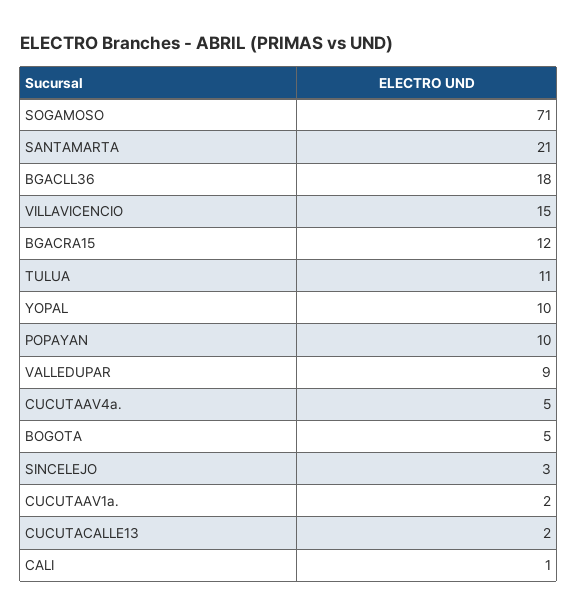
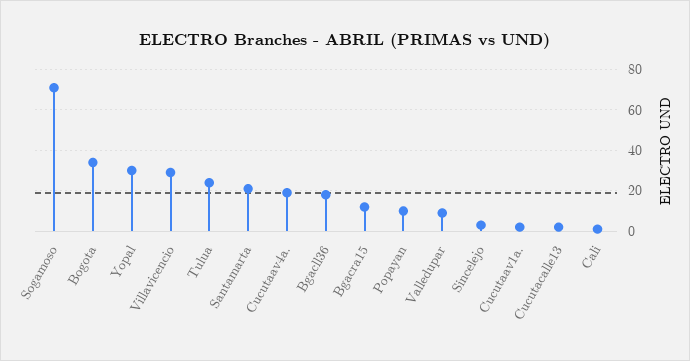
VILLAVICENCIO: 15 -> 30
TULUA: 11 -> 25
YOPAL: 10 -> 30
CUCUTAAV4a.: 5 -> 20
BOGOTA: 5 -> 35

